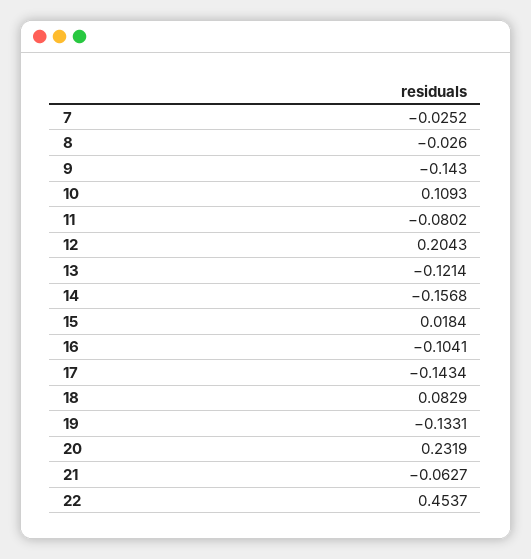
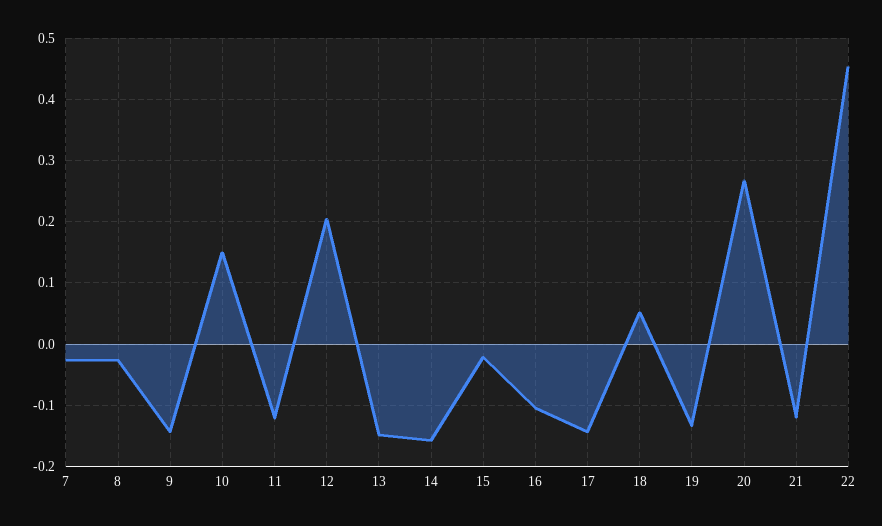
10: 0.1093 -> 0.15
11: -0.0802 -> -0.12
13: -0.1214 -> -0.15
15: 0.0184 -> -0.02
18: 0.0829 -> 0.05
20: 0.2319 -> 0.27
21: -0.0627 -> -0.12

